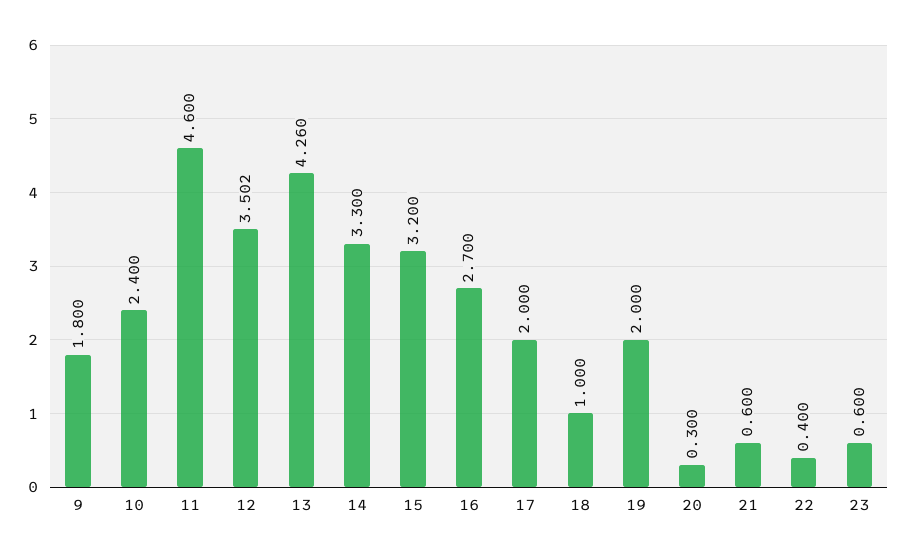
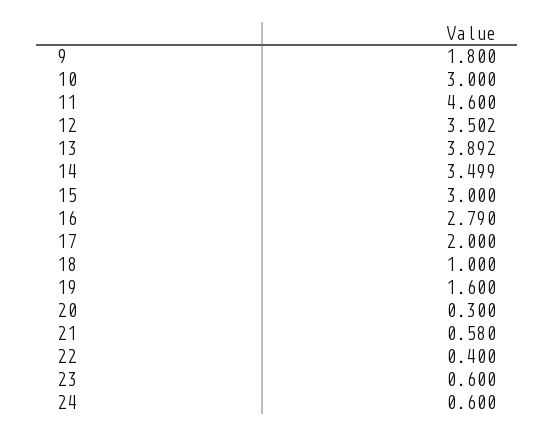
10: 2.4 -> 3
13: 4.26 -> 3.892
14: 3.3 -> 3.499
15: 3.2 -> 3
16: 2.7 -> 2.79
19: 2 -> 1.6
21: 0.6 -> 0.58
24: none -> 0.6

